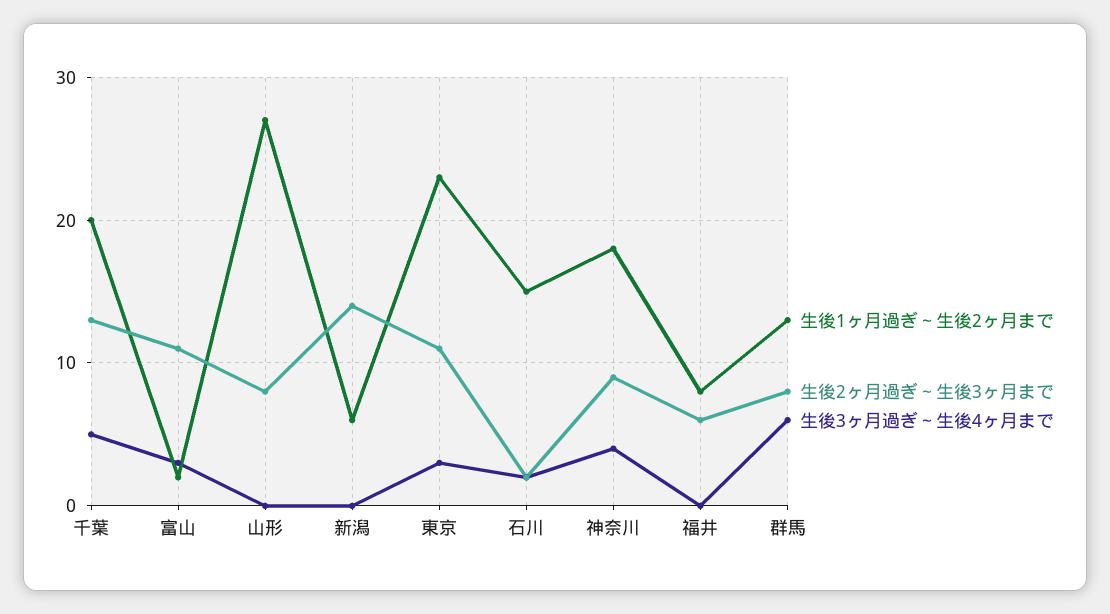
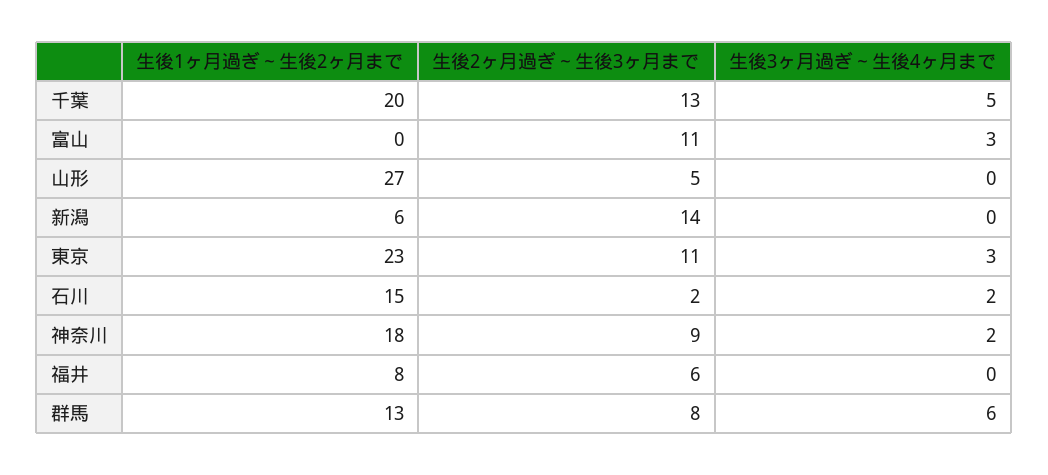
生後1ヶ月過ぎ～生後2ヶ月まで, 富山: 2 -> 0
生後2ヶ月過ぎ～生後3ヶ月まで, 山形: 8 -> 5
生後3ヶ月過ぎ～生後4ヶ月まで, 神奈川: 4 -> 2

